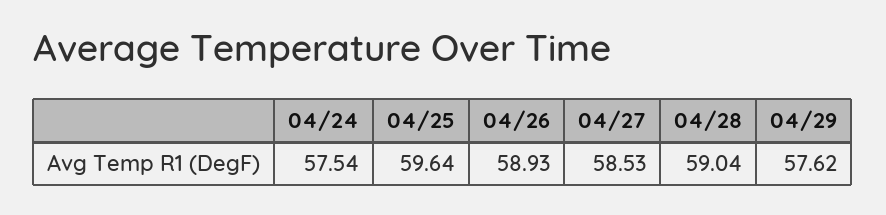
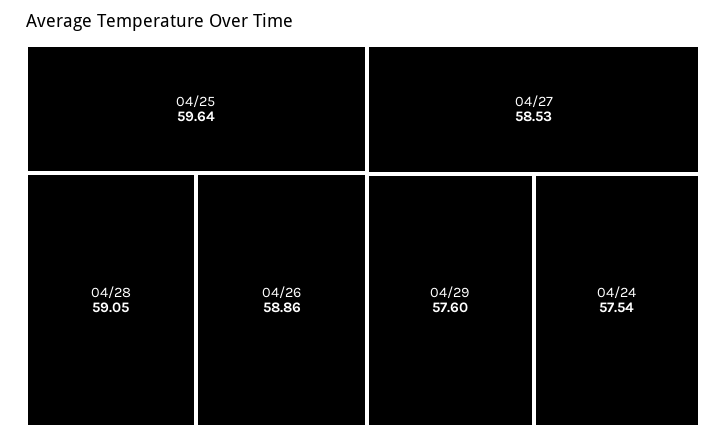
04/26: 58.93 -> 58.86
04/28: 59.04 -> 59.05
04/29: 57.62 -> 57.6

